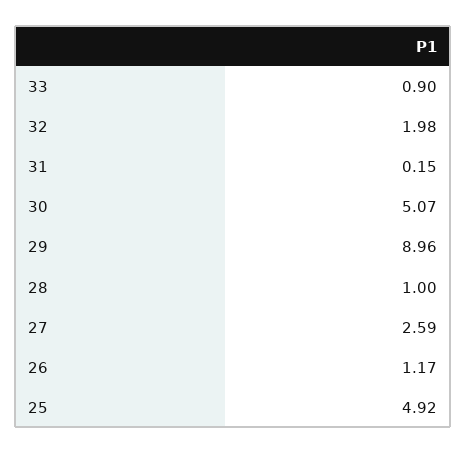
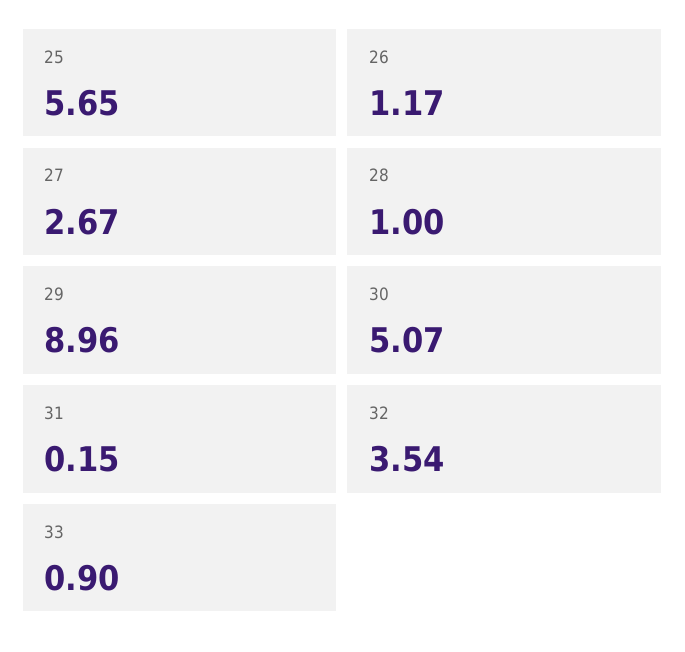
32: 1.98 -> 3.54
27: 2.59 -> 2.67
25: 4.92 -> 5.65

